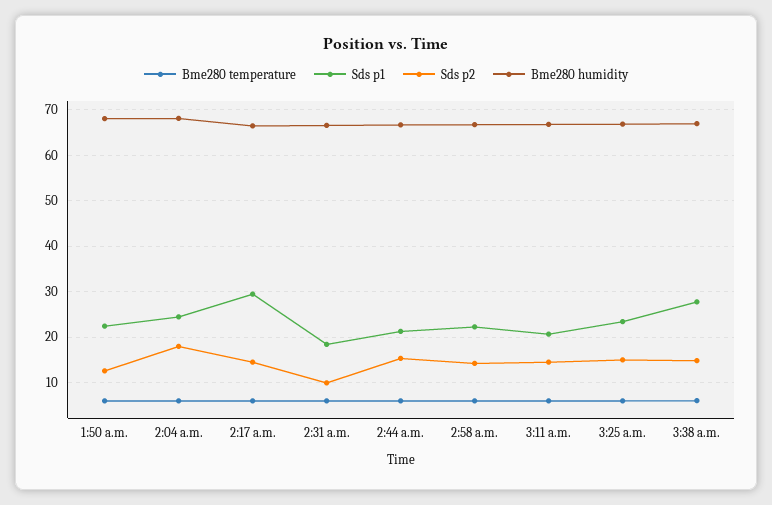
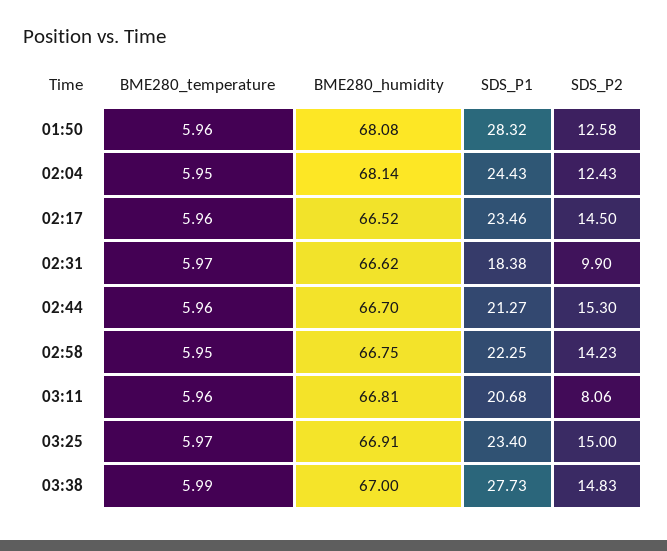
Sds p1, 1:50 a.m.: 22 -> 28.32
Sds p2, 2:04 a.m.: 18 -> 12.43
Sds p1, 2:17 a.m.: 30 -> 23.46
Sds p2, 3:11 a.m.: 14 -> 8.06

